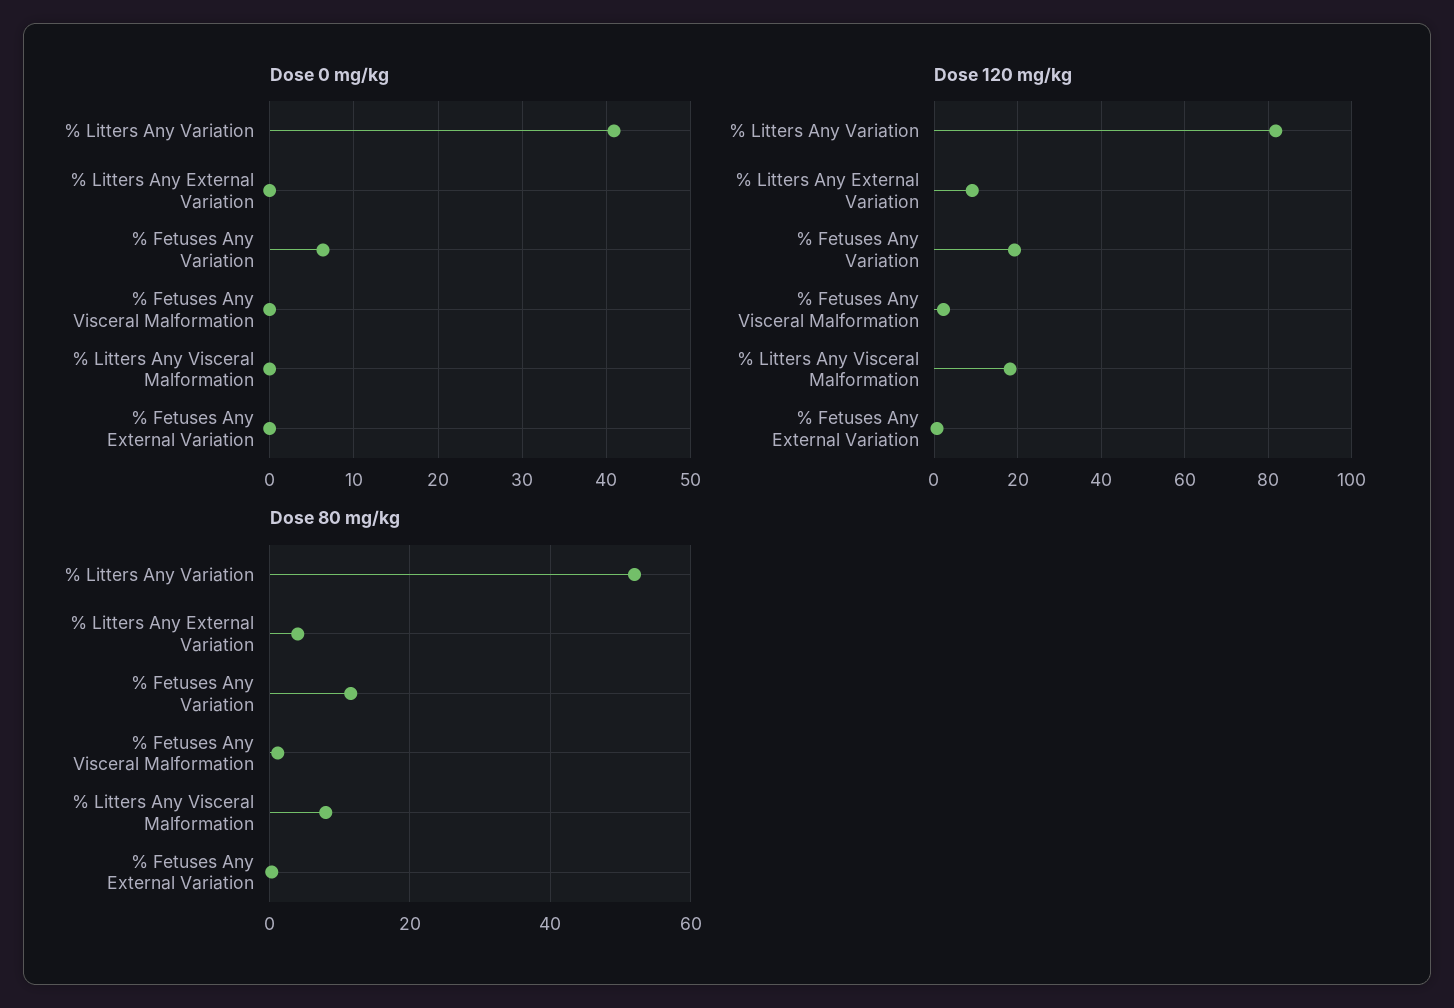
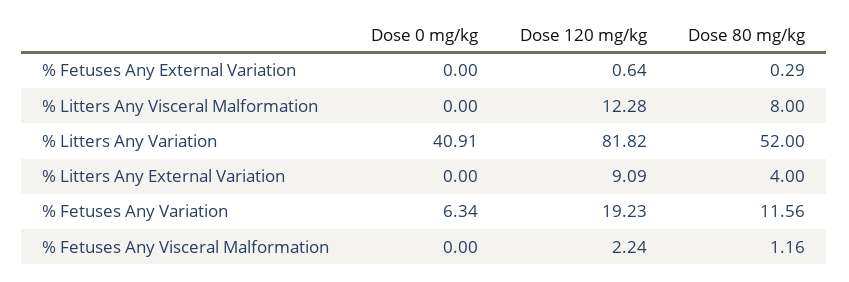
Dose 120 mg/kg, % Litters Any Visceral Malformation: 18 -> 12.28

